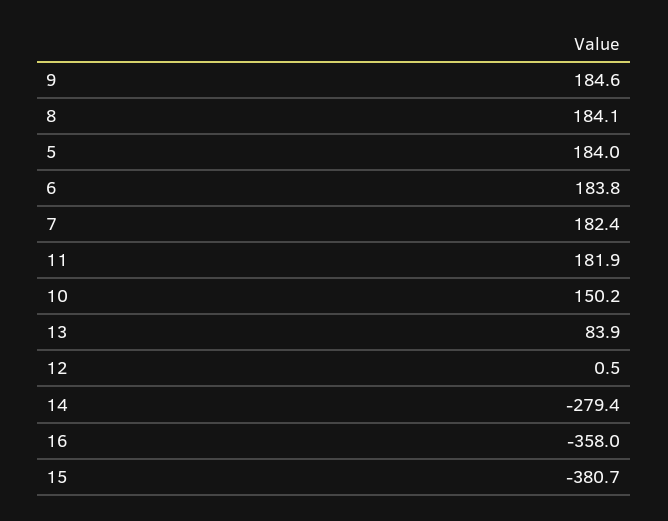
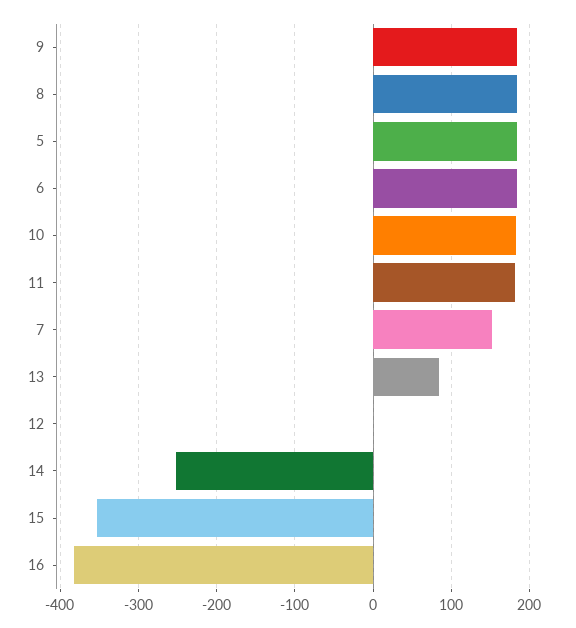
7: 182.4 -> 150
10: 150.2 -> 180
14: -279.4 -> -250
16: -358 -> -380
15: -380.7 -> -350

